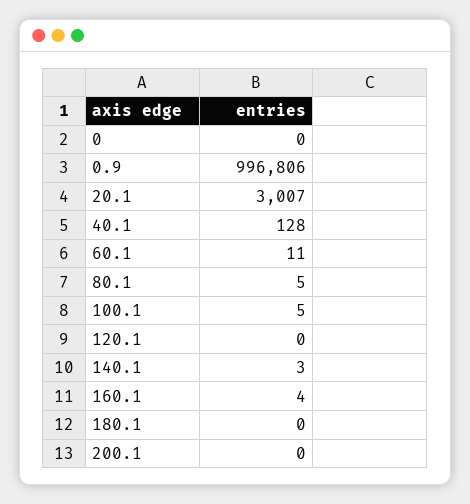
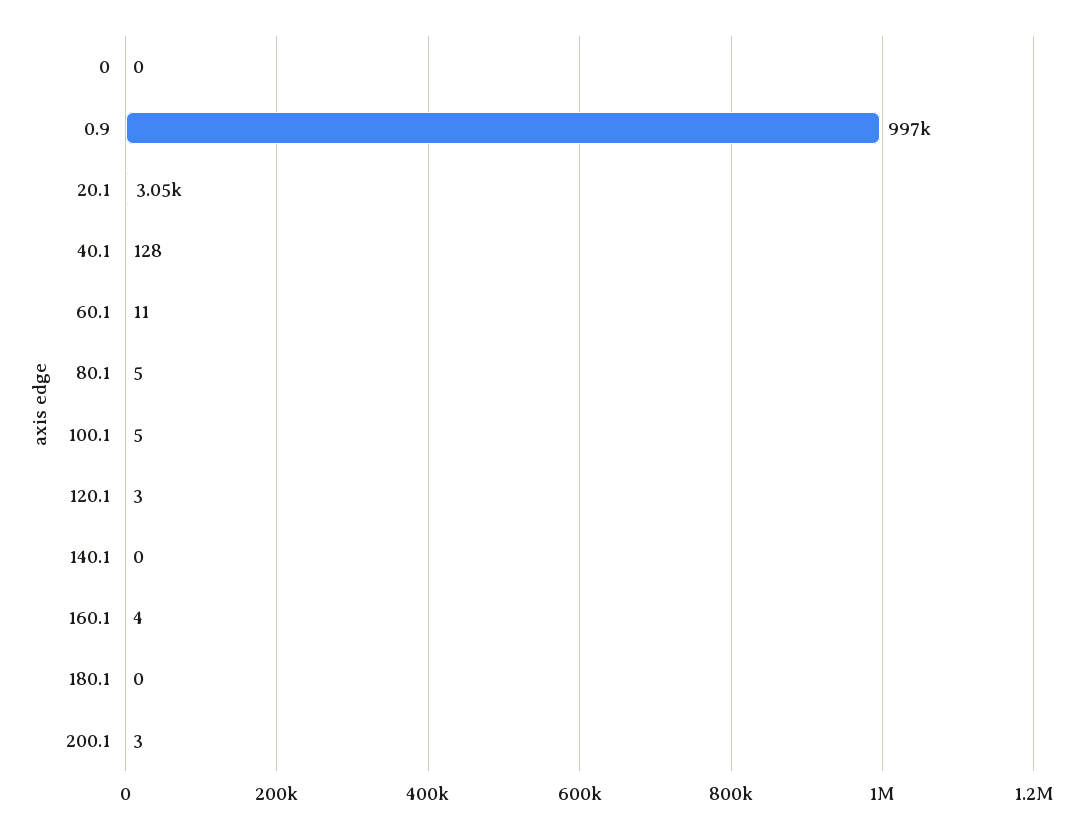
20.1: 3007 -> 3050
120.1: 0 -> 3
140.1: 3 -> 0
200.1: 0 -> 3

